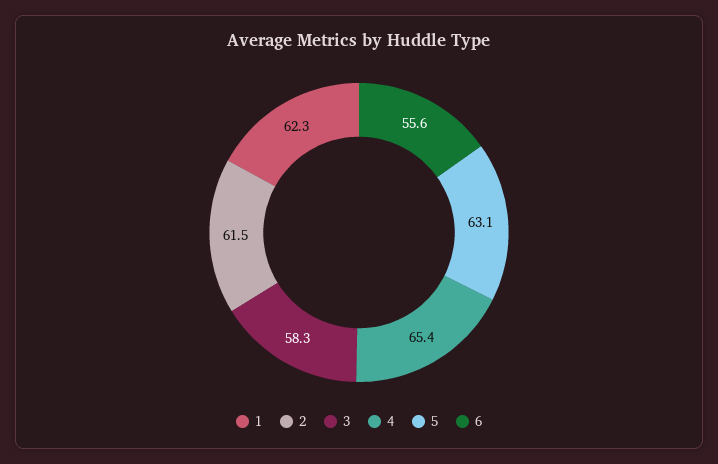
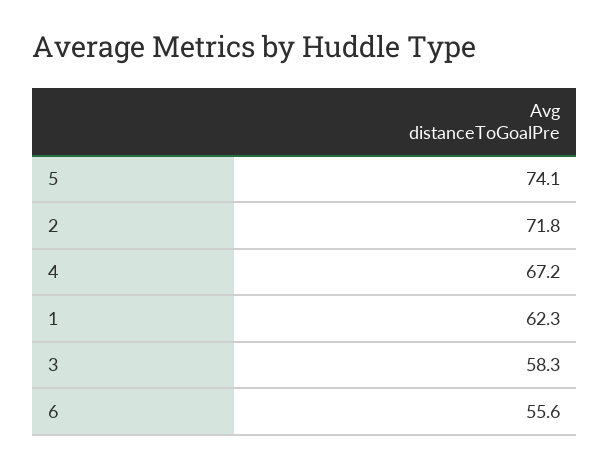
2: 61.5 -> 71.8
4: 65.4 -> 67.2
5: 63.1 -> 74.1

